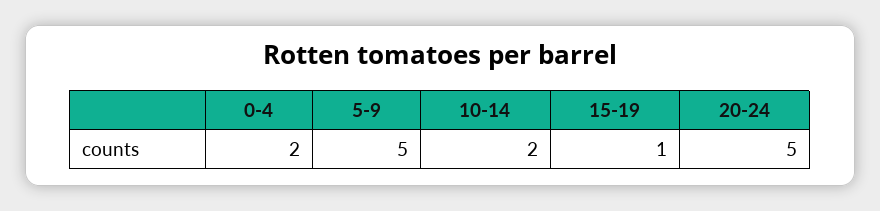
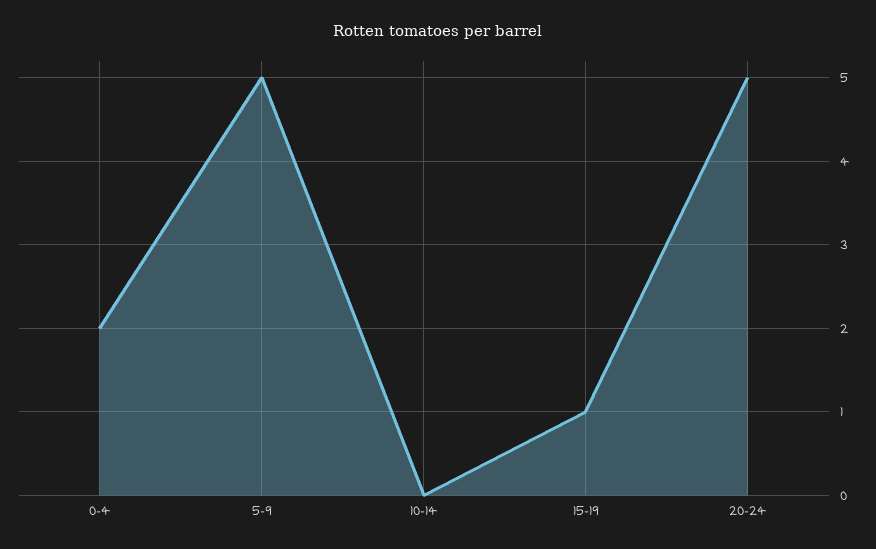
10-14: 2 -> 0

